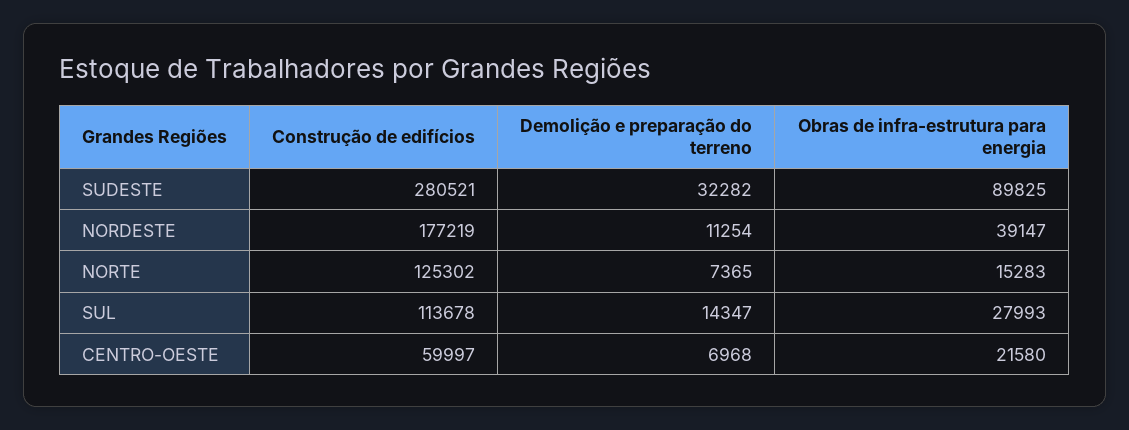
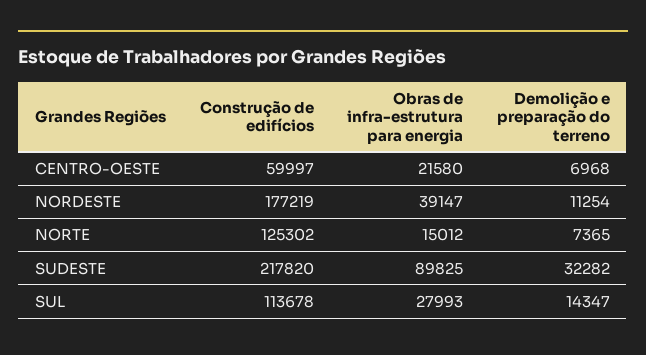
Construção de edifícios, SUDESTE: 280521 -> 217820
Obras de infra-estrutura para energia, NORTE: 15283 -> 15012

